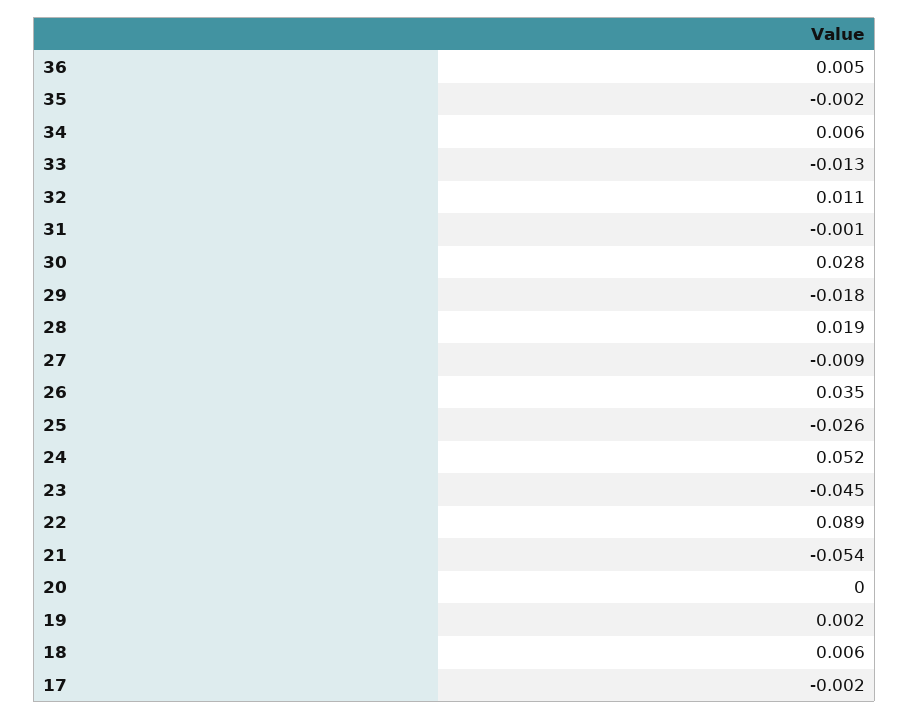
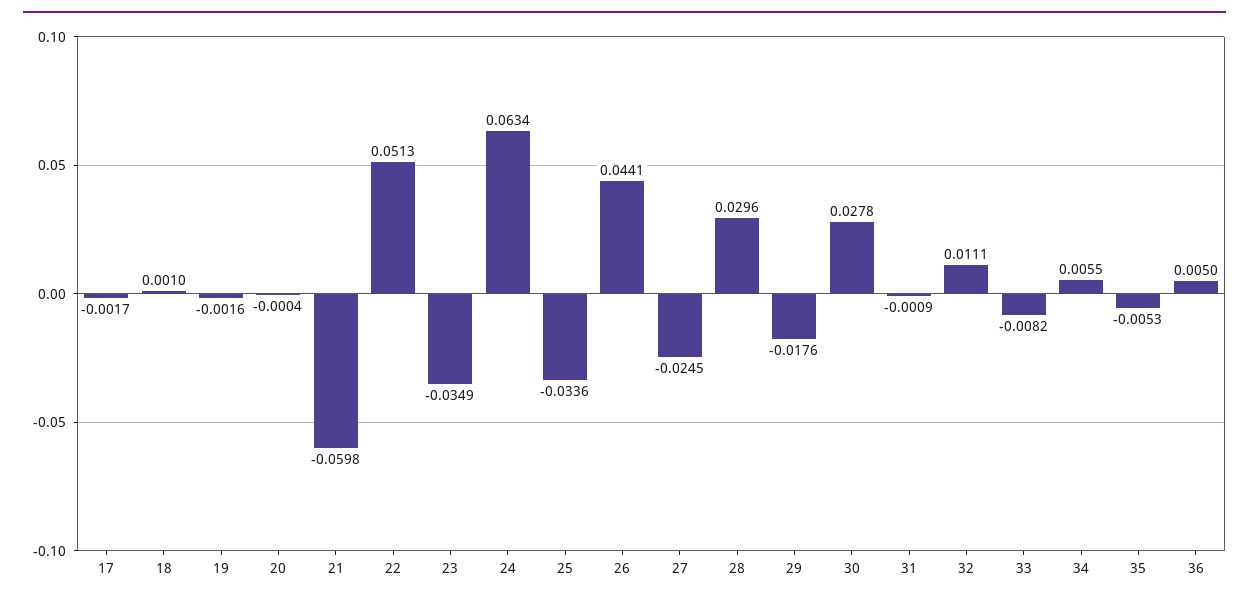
35: -0.002 -> -0.0053
33: -0.013 -> -0.0082
28: 0.019 -> 0.0296
27: -0.009 -> -0.0245
26: 0.035 -> 0.0441
25: -0.026 -> -0.0336
24: 0.052 -> 0.0634
23: -0.045 -> -0.0349
22: 0.089 -> 0.0513
21: -0.054 -> -0.0598
19: 0.002 -> -0.0016
18: 0.006 -> 0.001

